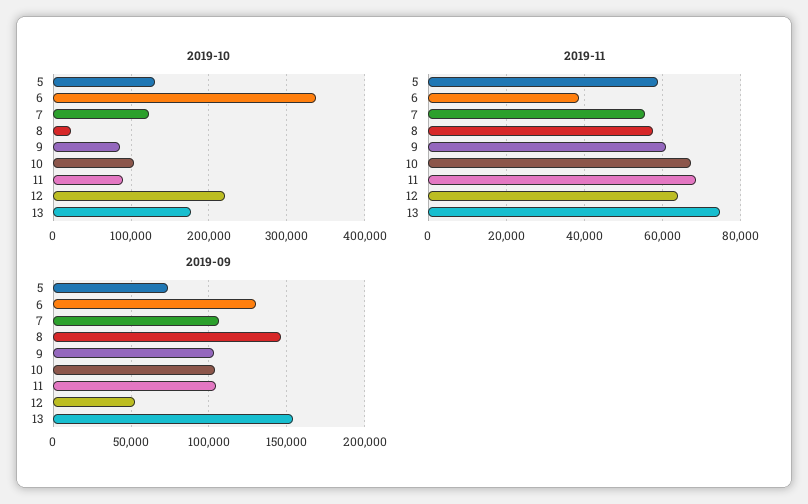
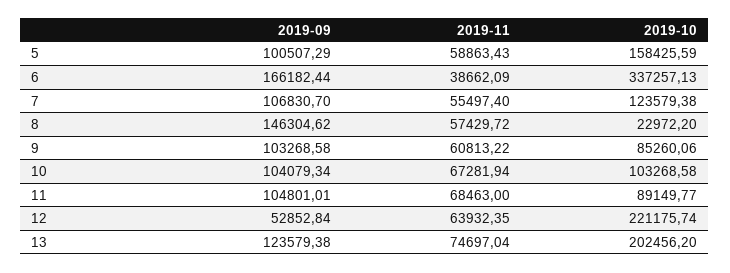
2019-10, 5: 130000 -> 158425.59
2019-10, 13: 180000 -> 202456.2
2019-09, 5: 75000 -> 100507.29
2019-09, 6: 130000 -> 166182.44
2019-09, 13: 155000 -> 123579.38

